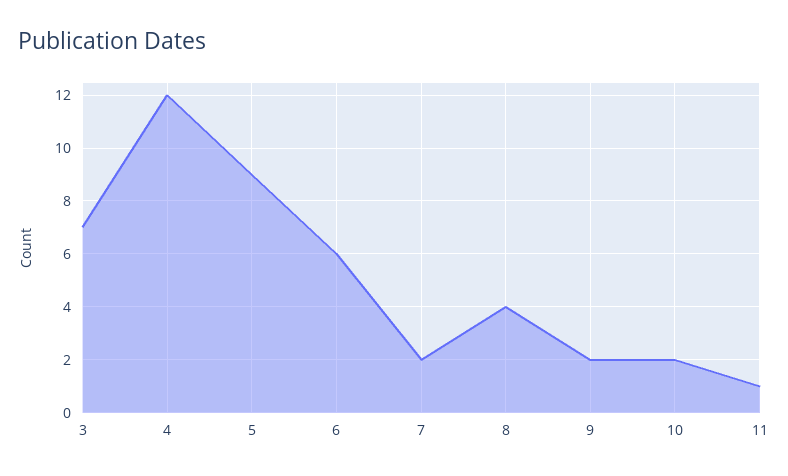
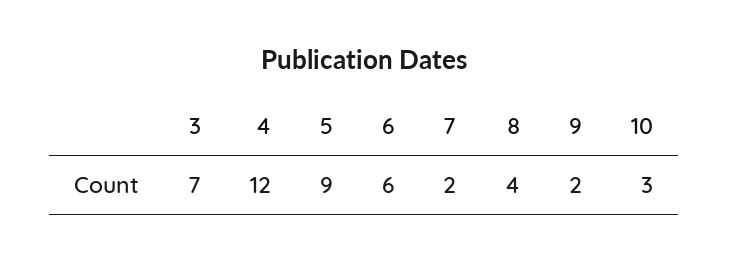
10: 2 -> 3
11: 1 -> none

